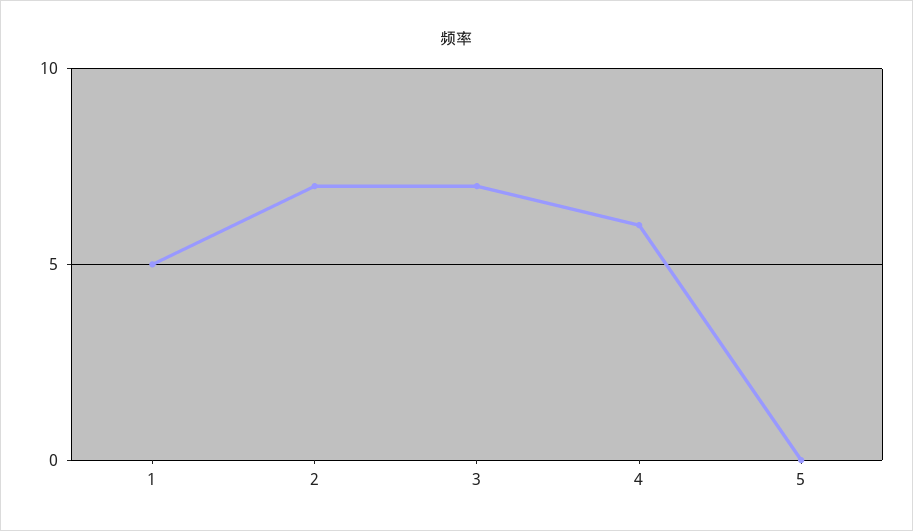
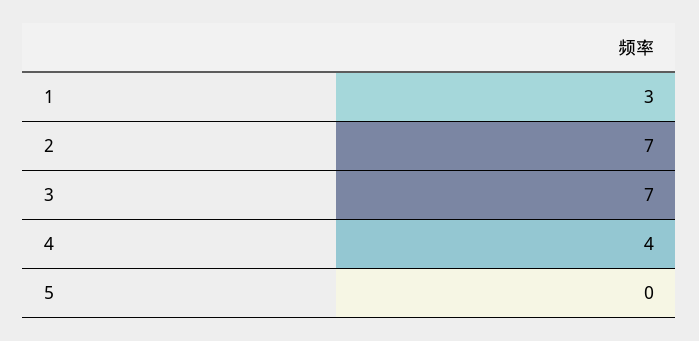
1: 5 -> 3
4: 6 -> 4

